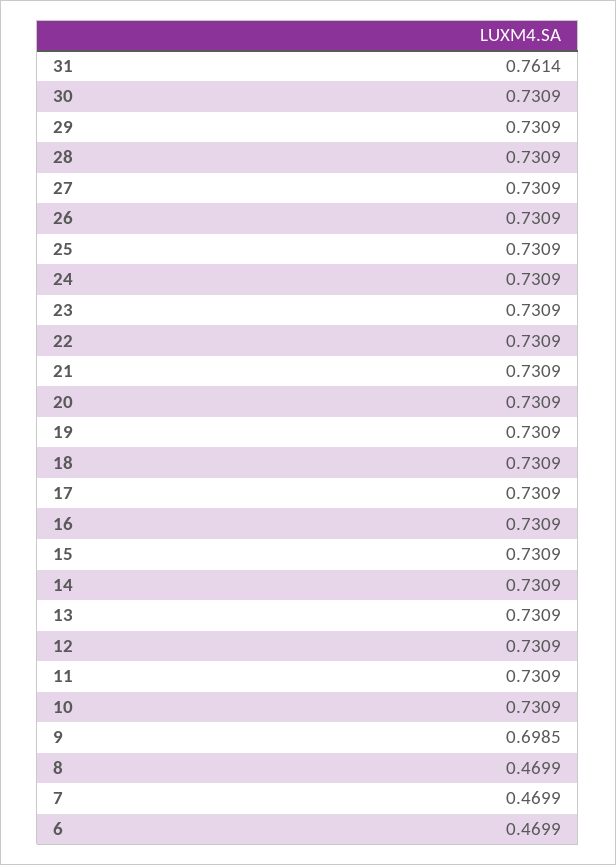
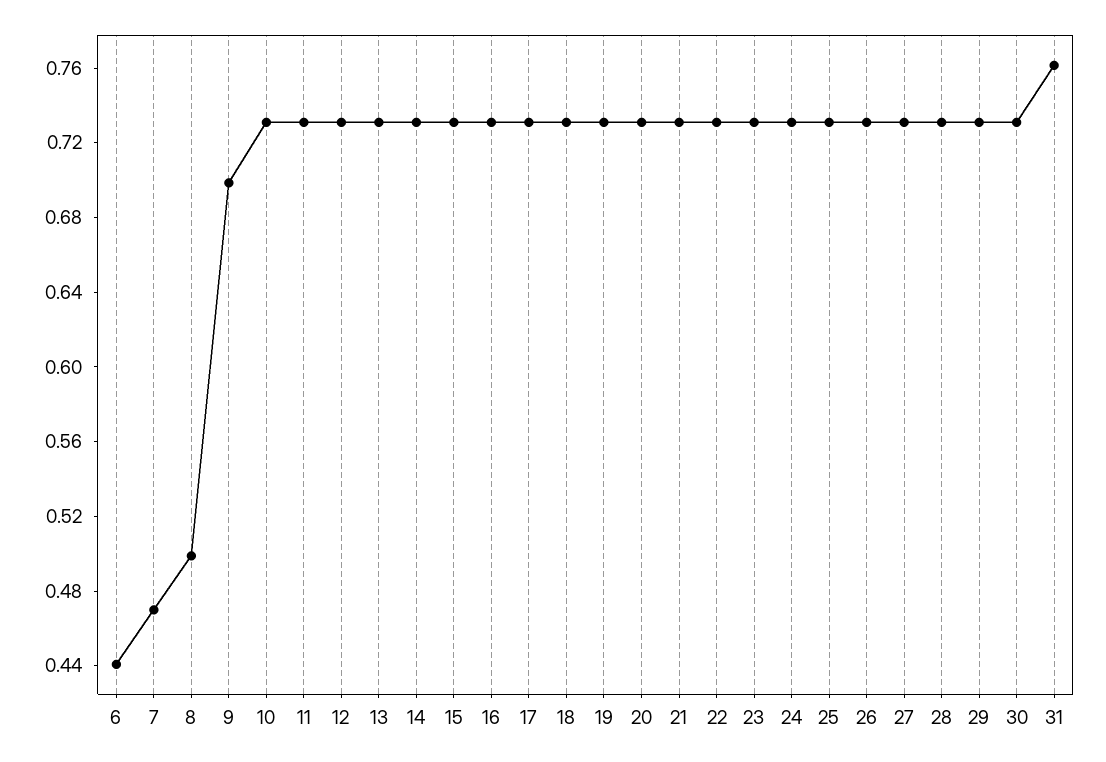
8: 0.4699 -> 0.5
6: 0.4699 -> 0.44

